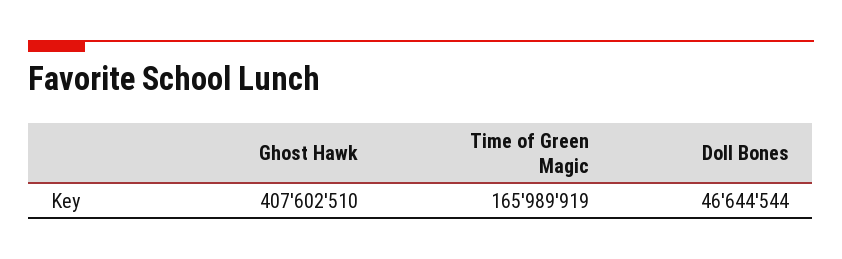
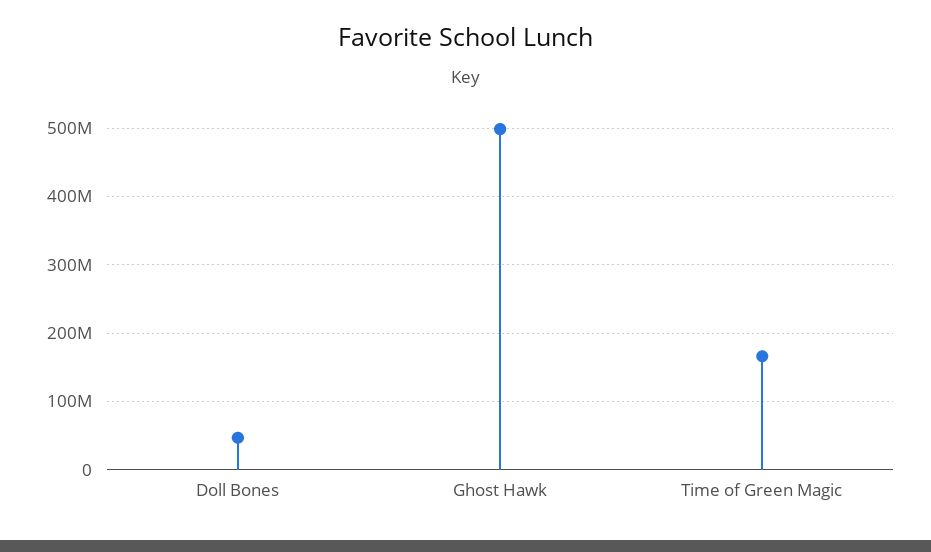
Ghost Hawk: 407602510 -> 500000000

